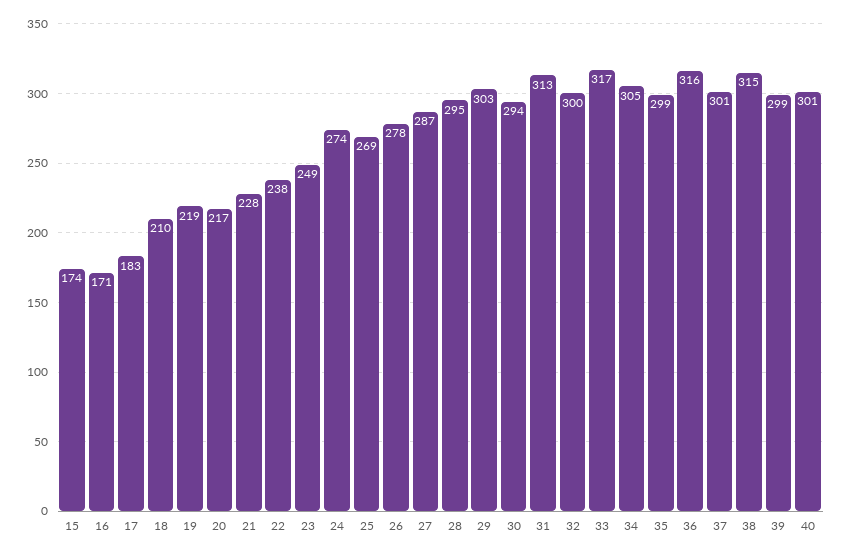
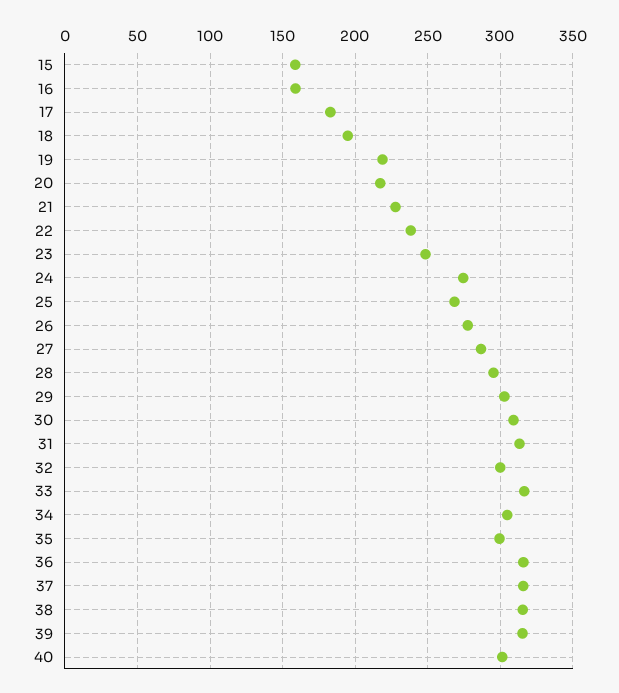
15: 174 -> 160
16: 171 -> 160
18: 210 -> 195
30: 294 -> 310
37: 301 -> 315
39: 299 -> 315

